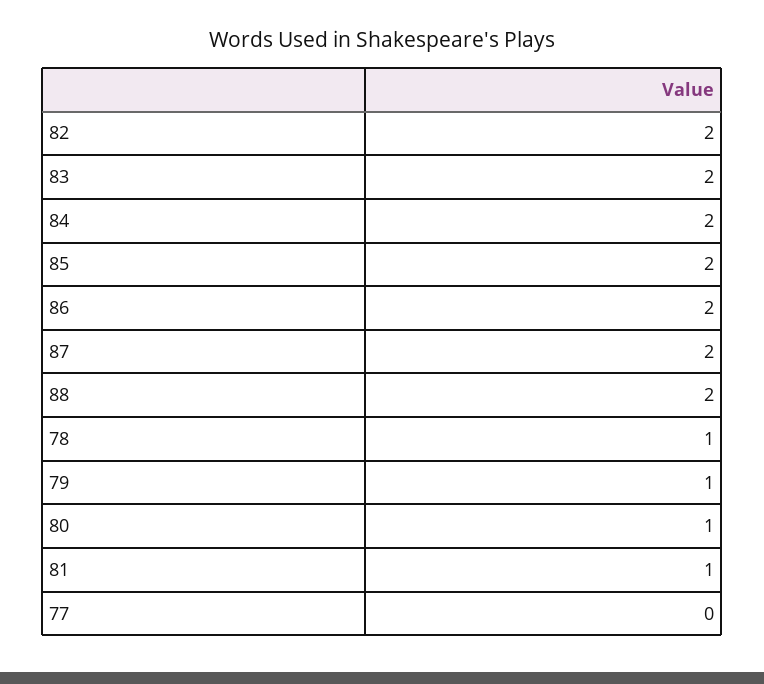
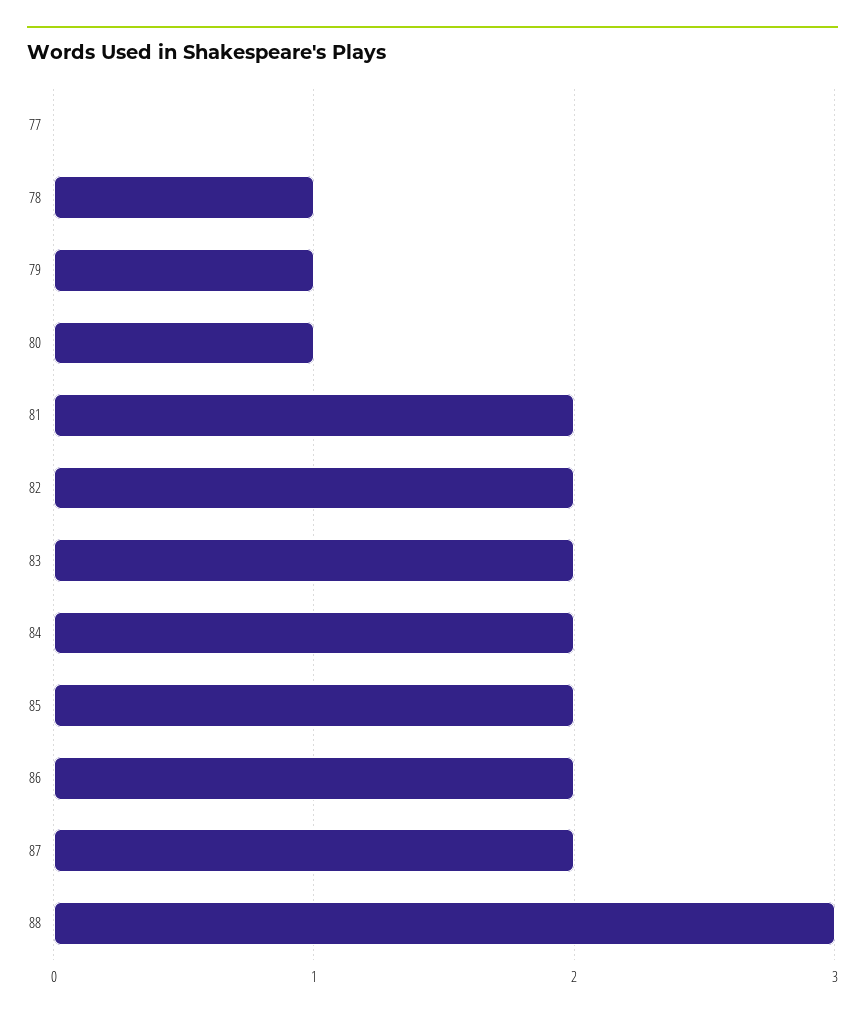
88: 2 -> 3
81: 1 -> 2

